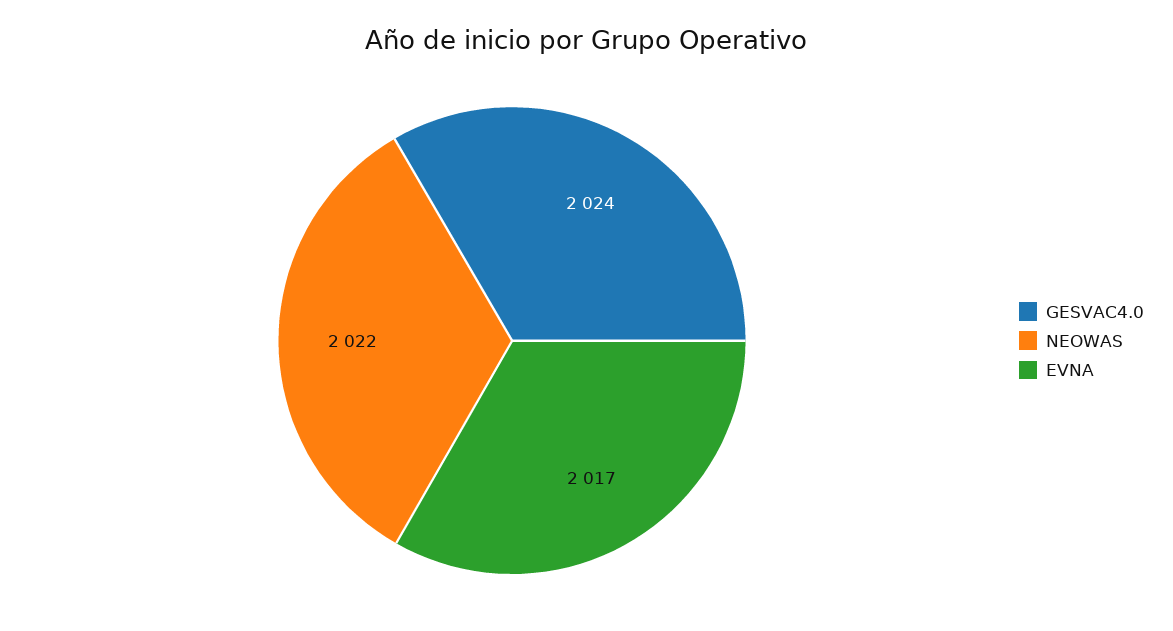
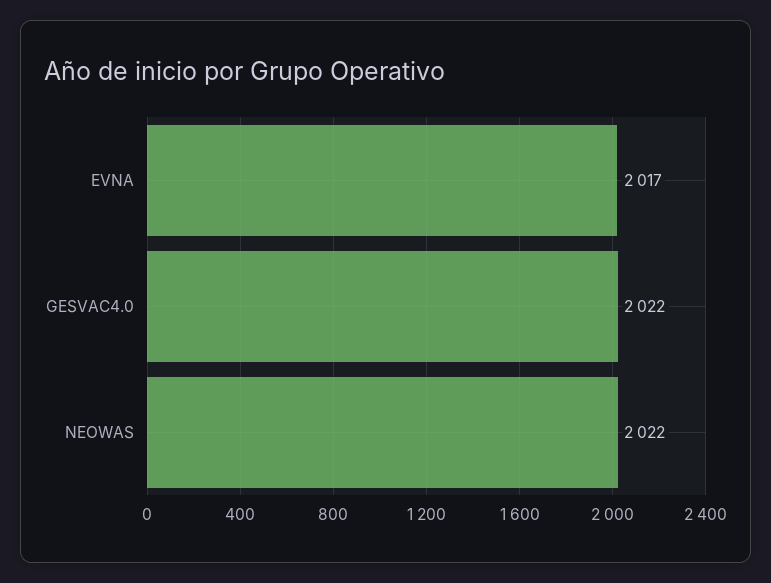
GESVAC4.0: 2024 -> 2022

